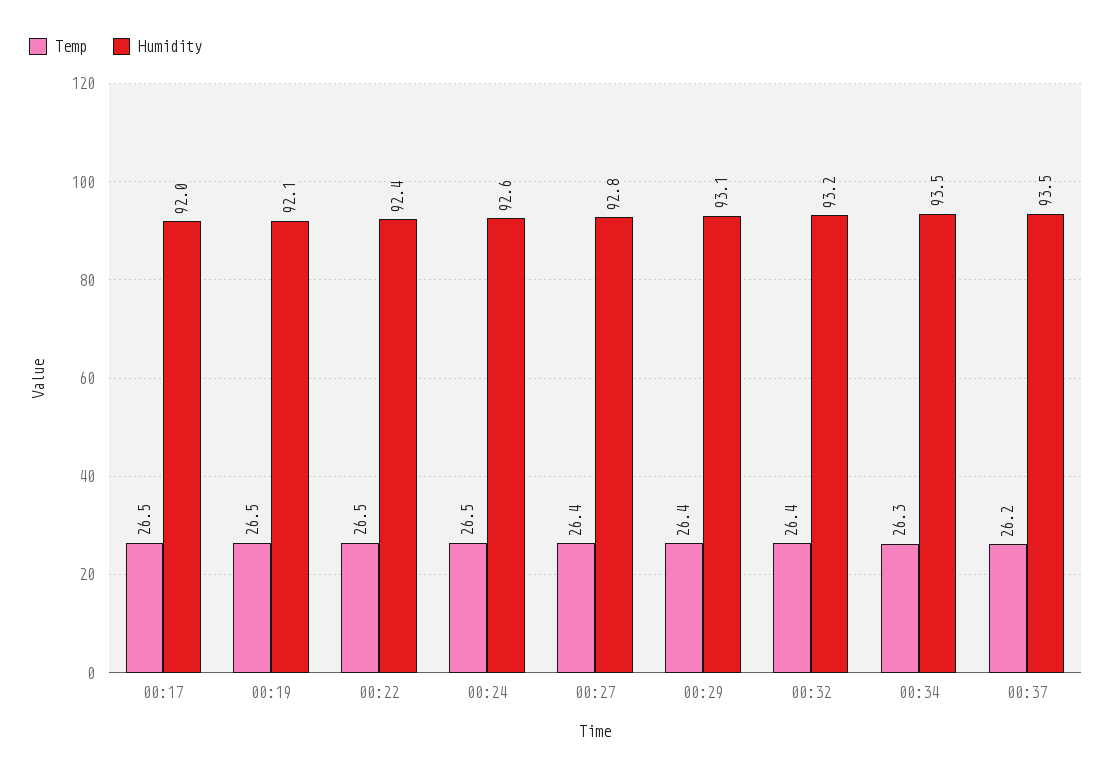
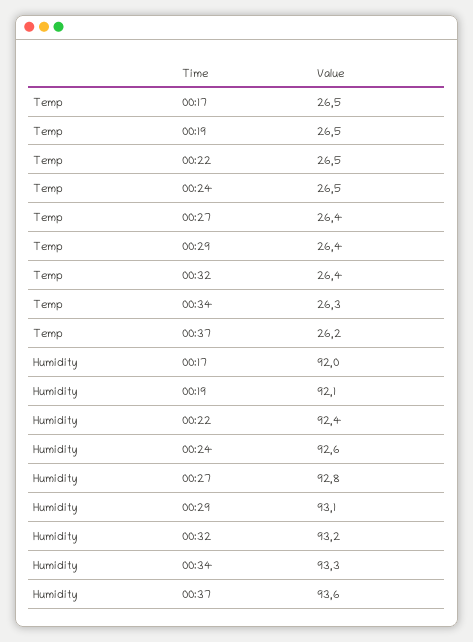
Humidity, 00:34: 93.5 -> 93.3
Humidity, 00:37: 93.5 -> 93.6

